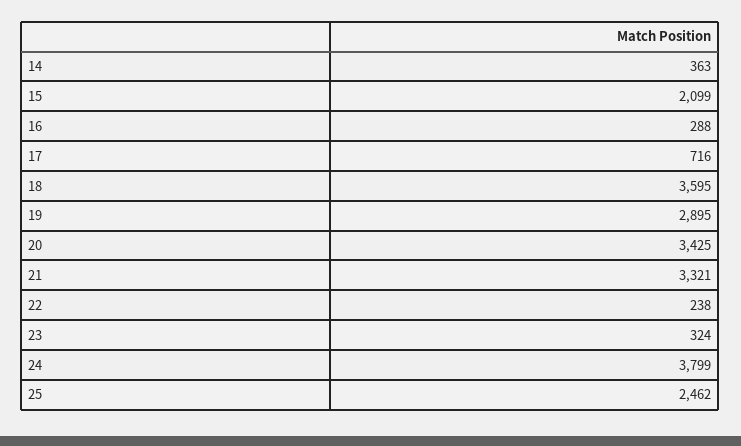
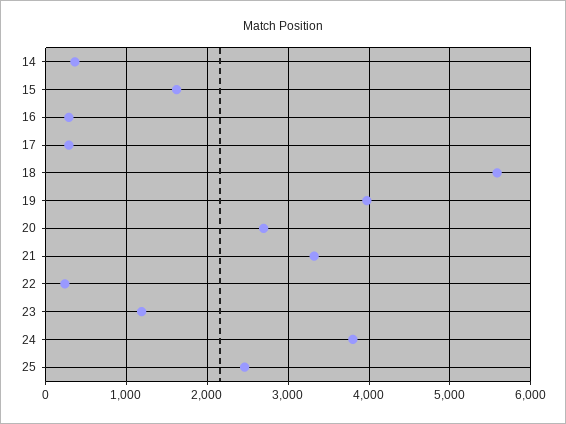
15: 2099 -> 1600
17: 716 -> 300
18: 3595 -> 5600
19: 2895 -> 4000
20: 3425 -> 2700
23: 324 -> 1200

